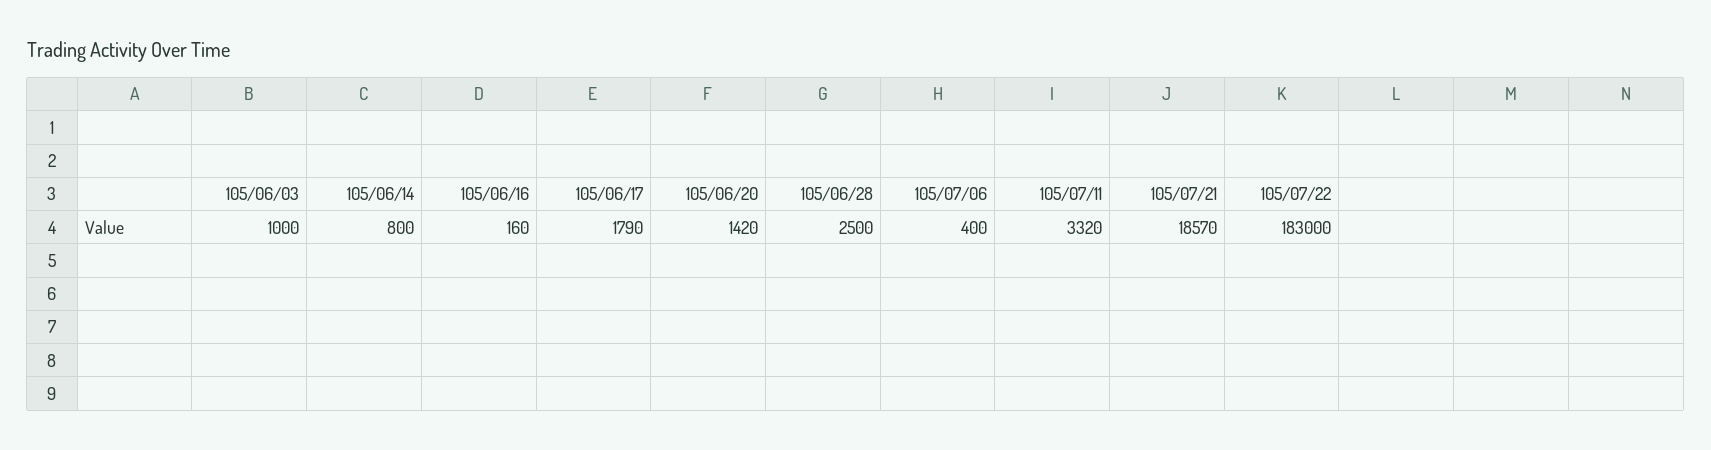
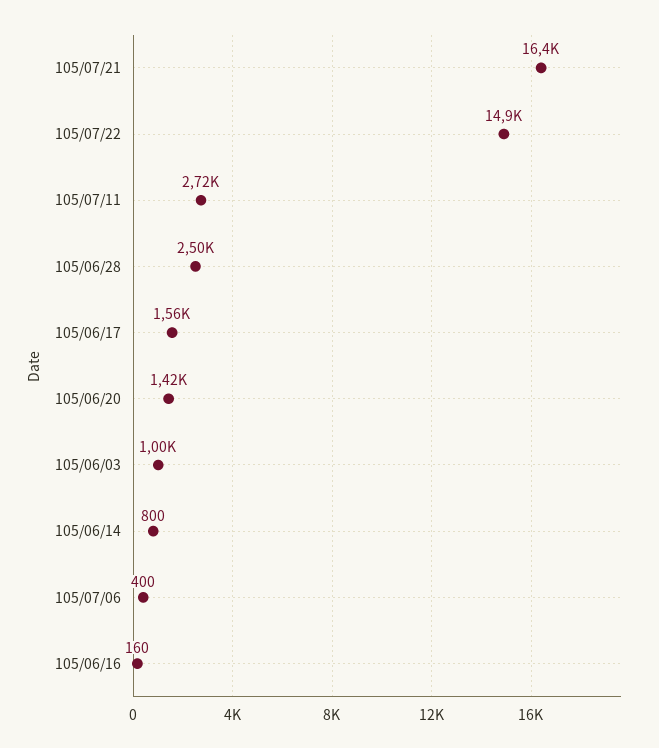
105/06/17: 1790 -> 1560
105/07/11: 3320 -> 2720
105/07/21: 18570 -> 16400
105/07/22: 183000 -> 14900

